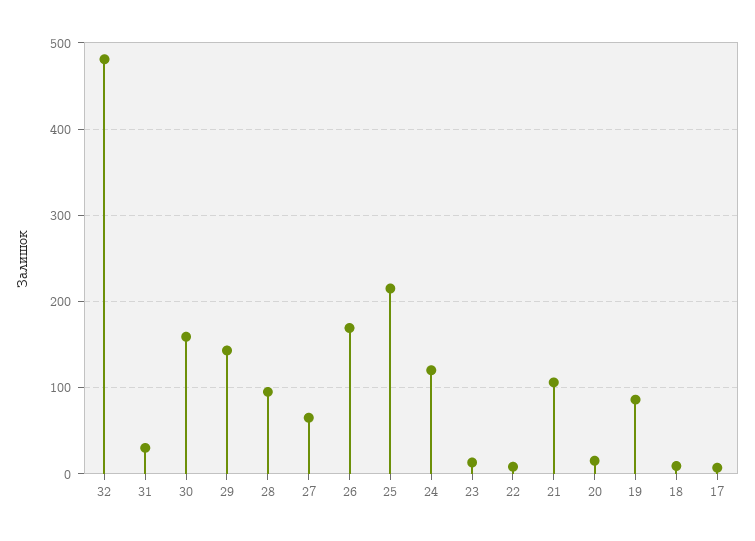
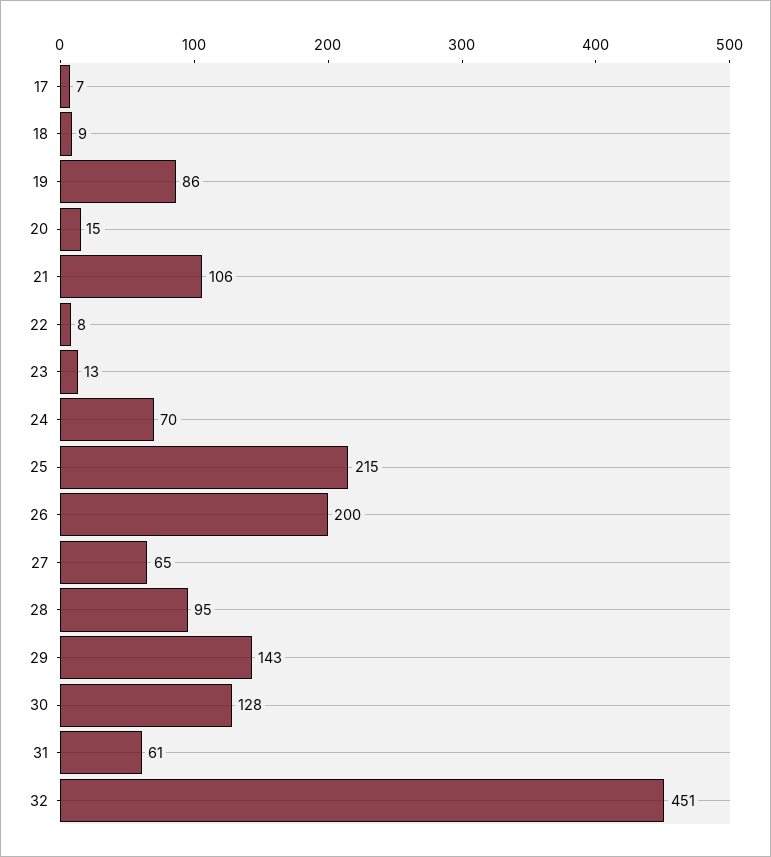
32: 480 -> 451
31: 30 -> 61
30: 160 -> 128
26: 170 -> 200
24: 120 -> 70

